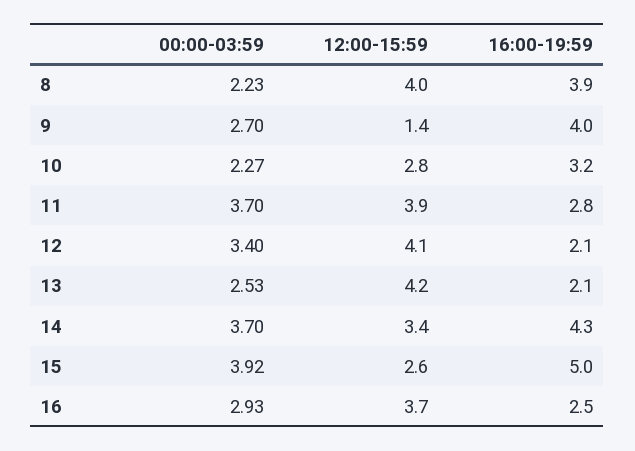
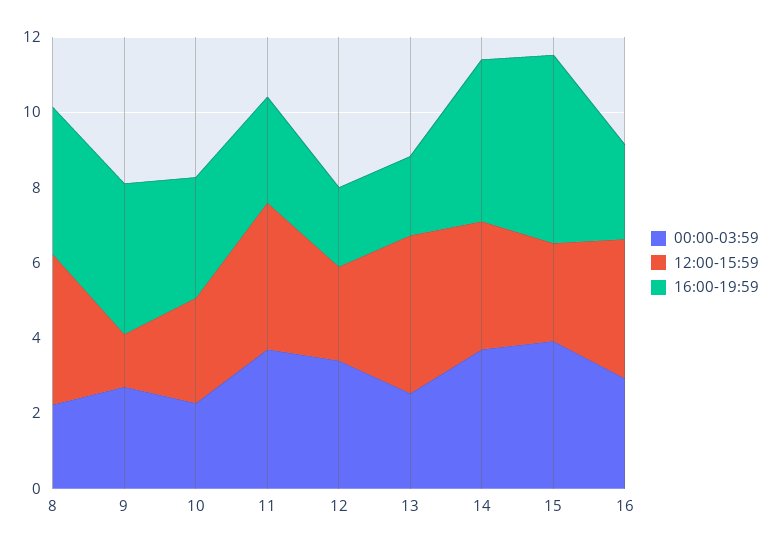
12:00-15:59, 12: 4.1 -> 2.5

